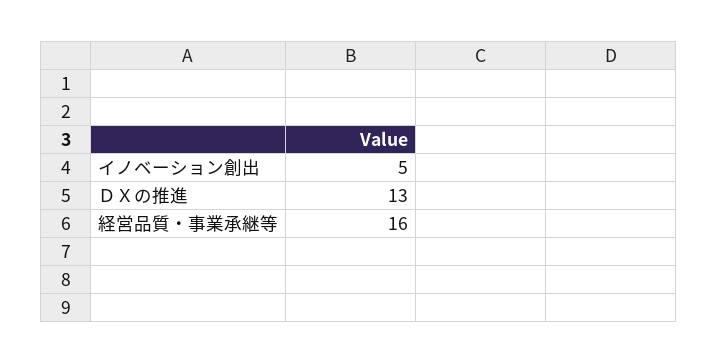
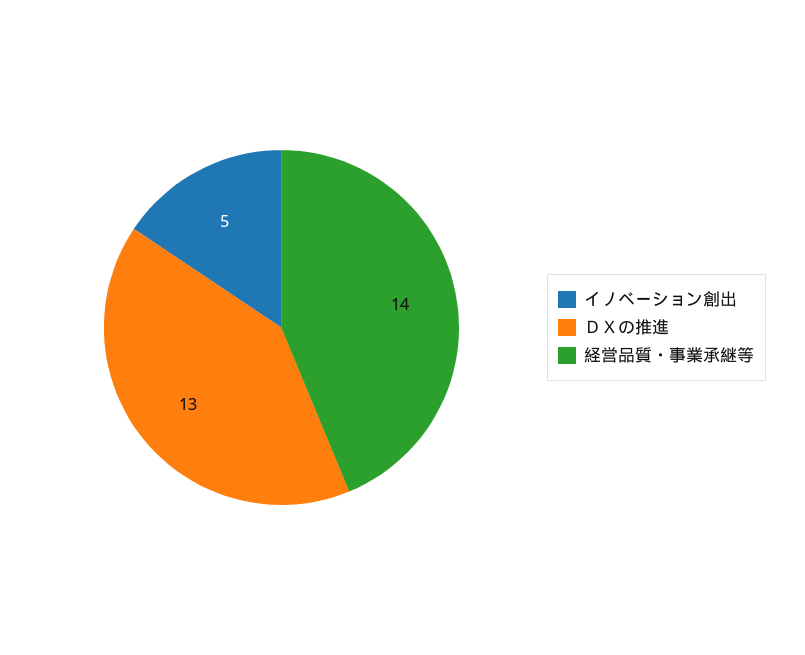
経営品質・事業承継等: 16 -> 14

